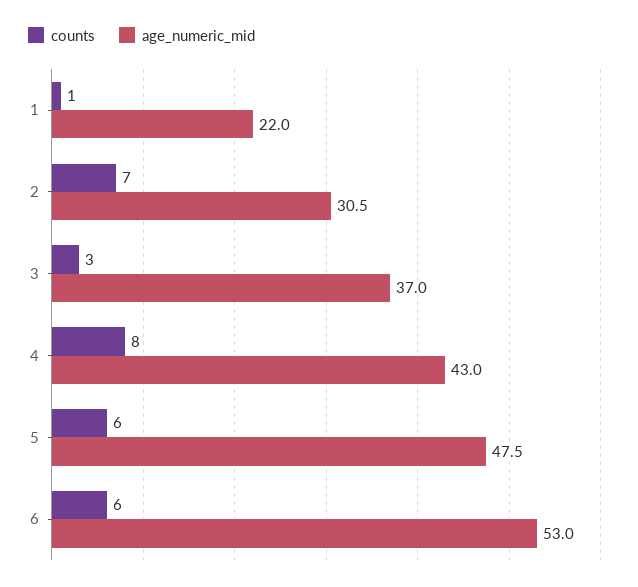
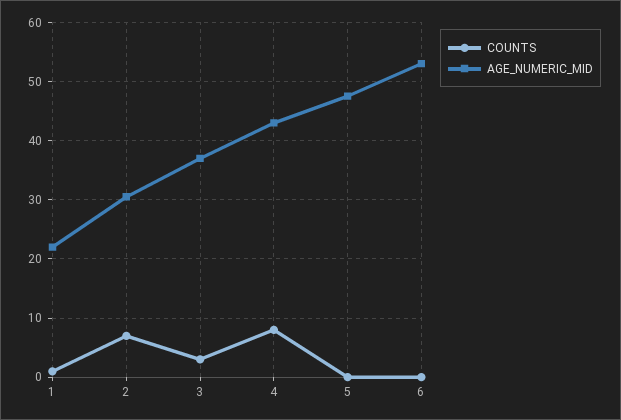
counts, 5: 6 -> 0
counts, 6: 6 -> 0

